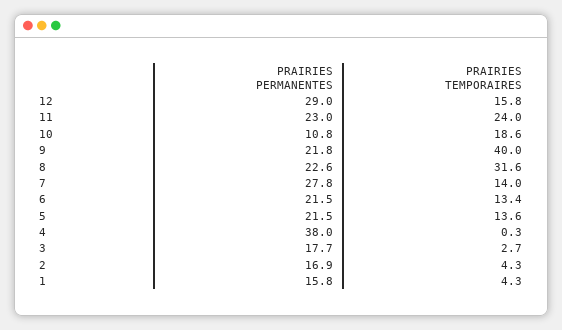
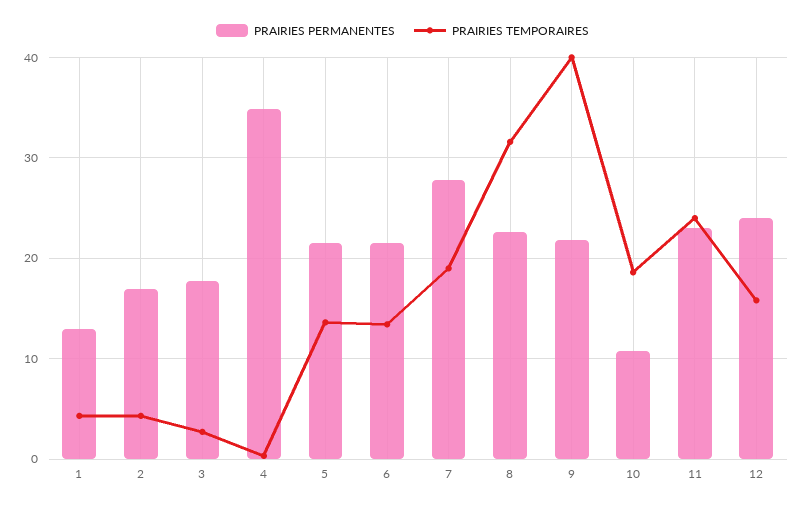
PRAIRIES PERMANENTES, 12: 29 -> 24
PRAIRIES TEMPORAIRES, 7: 14 -> 19
PRAIRIES PERMANENTES, 4: 38 -> 35
PRAIRIES PERMANENTES, 1: 15.8 -> 13

